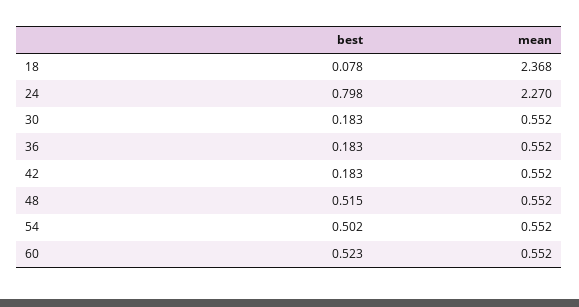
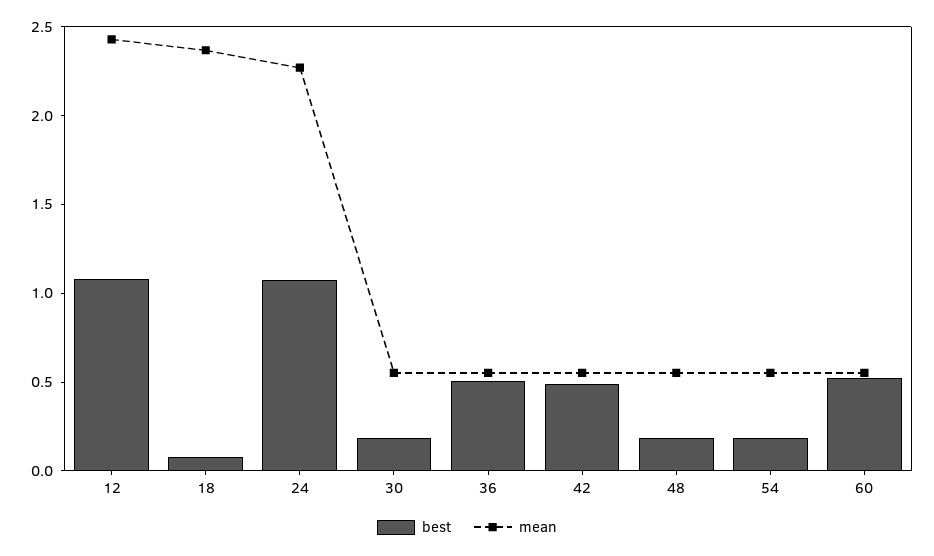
best, 24: 0.798 -> 1.1
best, 36: 0.183 -> 0.5
best, 42: 0.183 -> 0.5
best, 48: 0.515 -> 0.2
best, 54: 0.502 -> 0.2
best, 12: none -> 1.1
mean, 12: none -> 2.4

